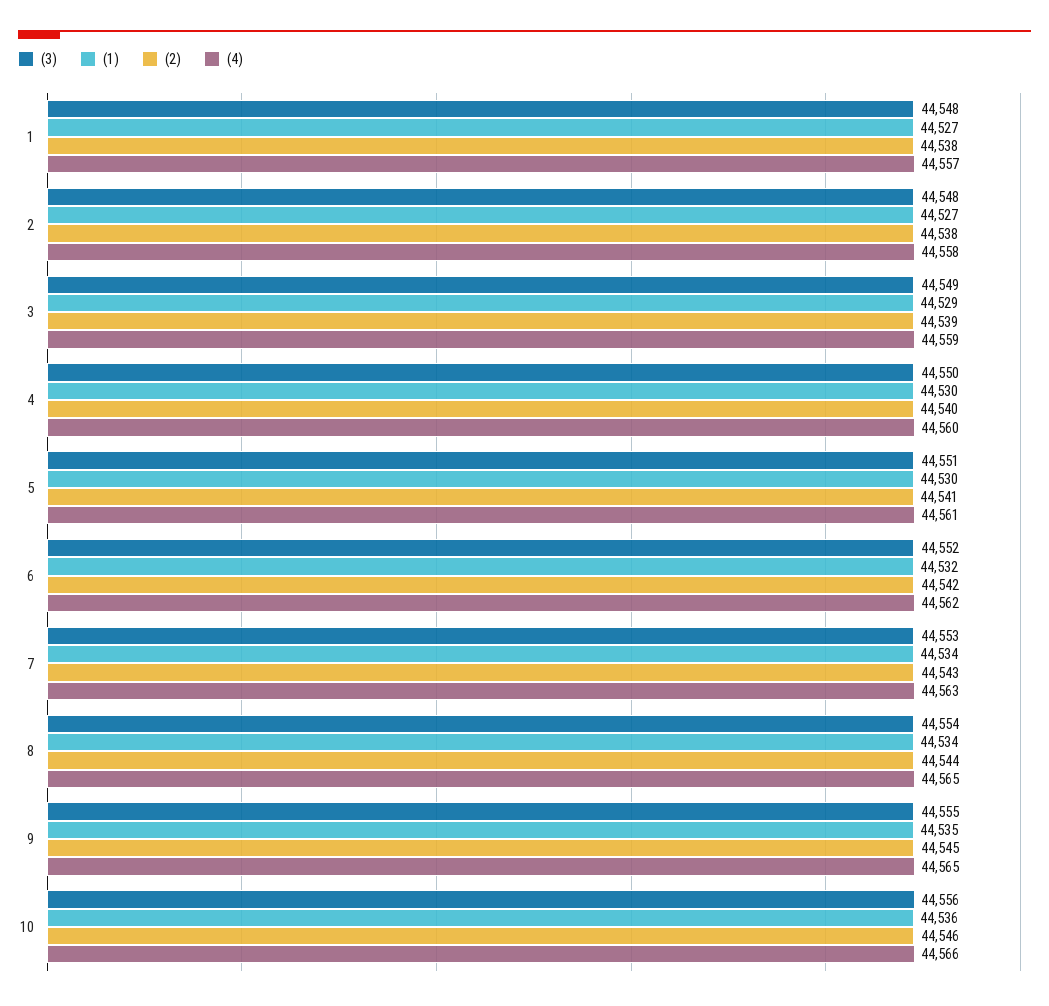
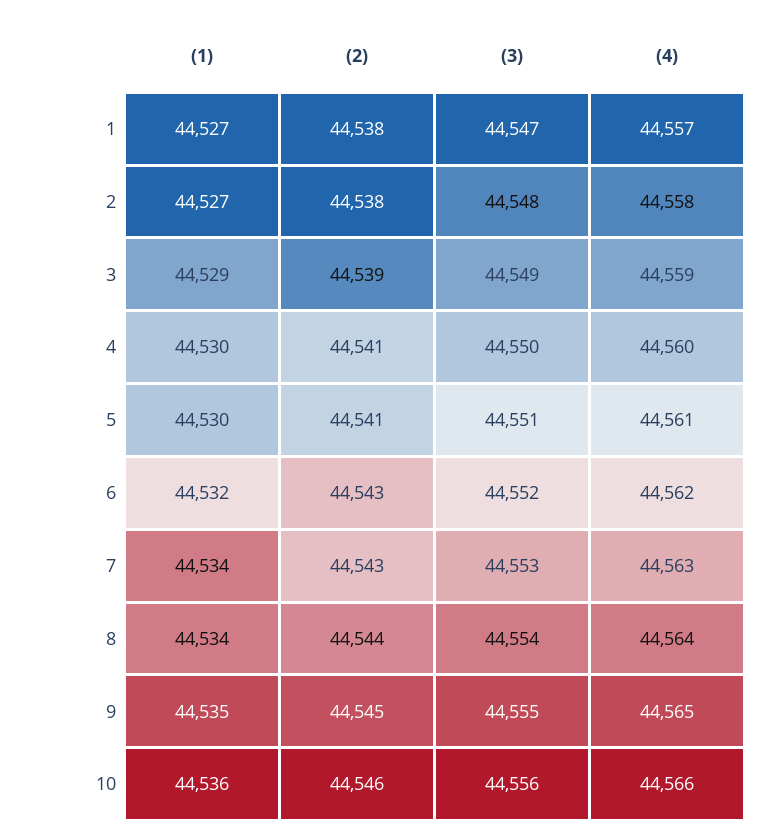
(3), 1: 44548 -> 44547
(2), 4: 44540 -> 44541
(2), 6: 44542 -> 44543
(4), 8: 44565 -> 44564

